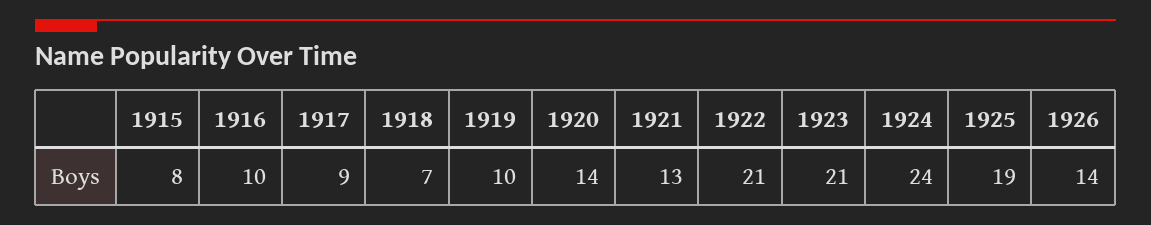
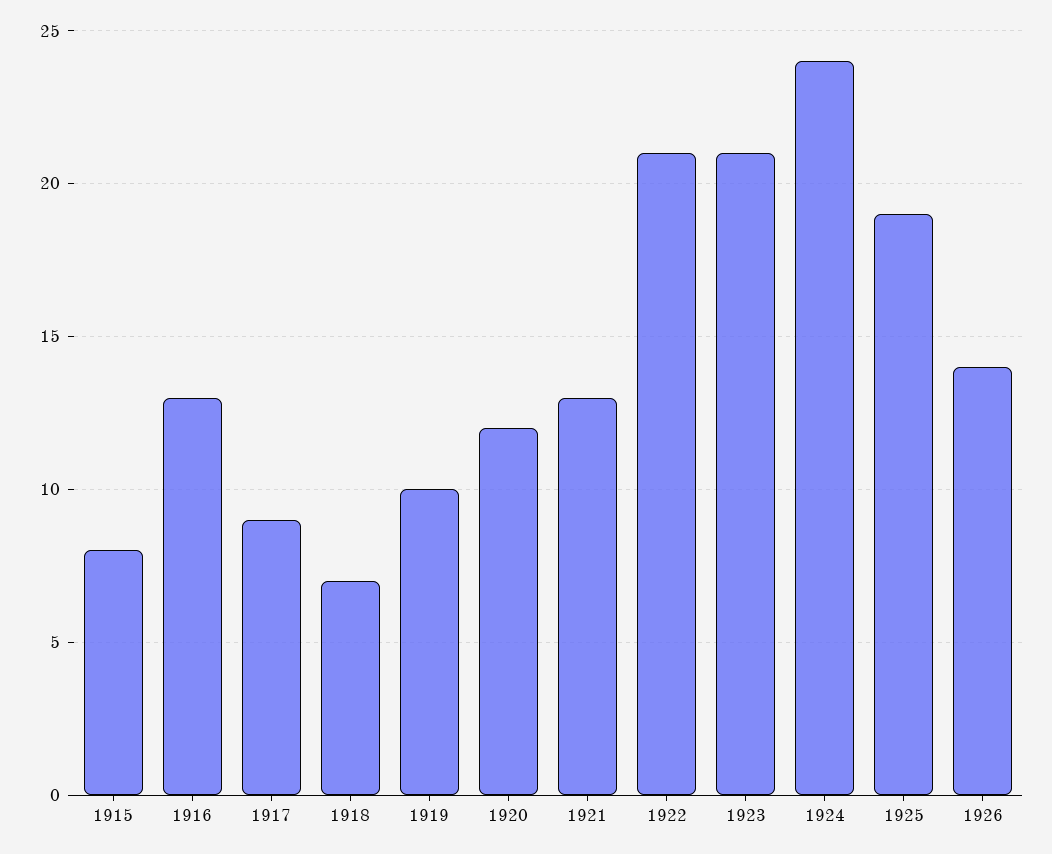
1916: 10 -> 13
1920: 14 -> 12

